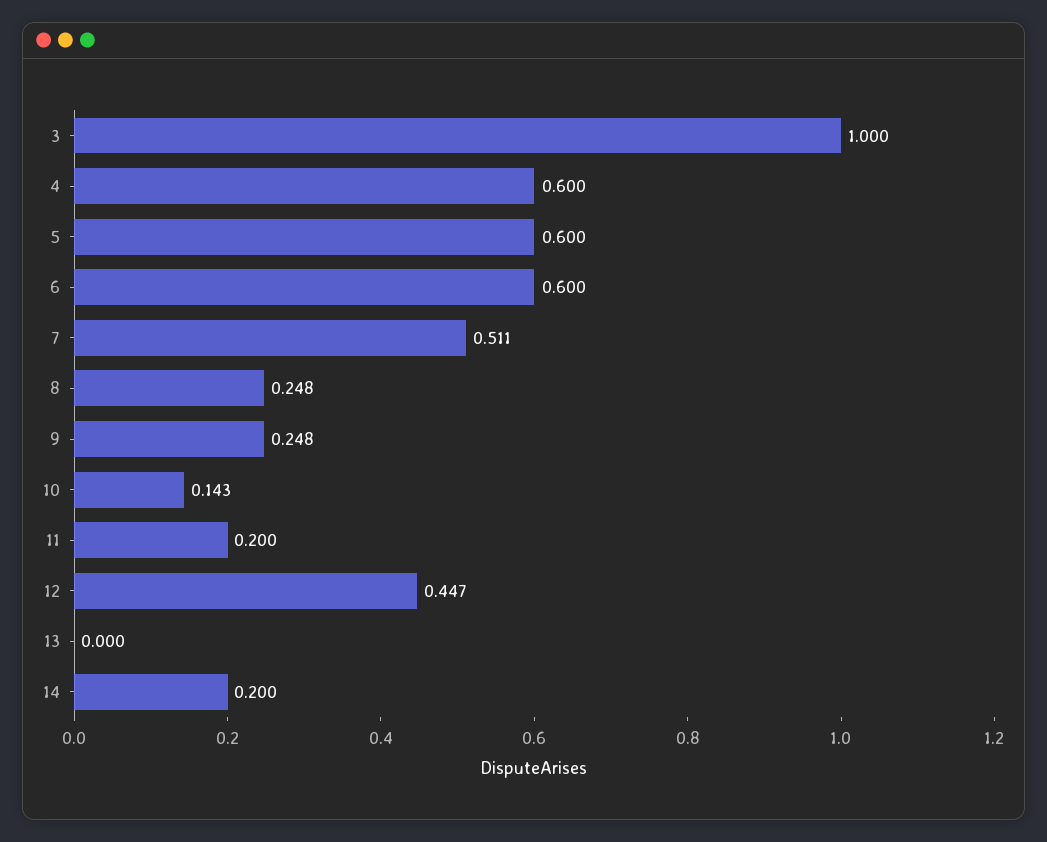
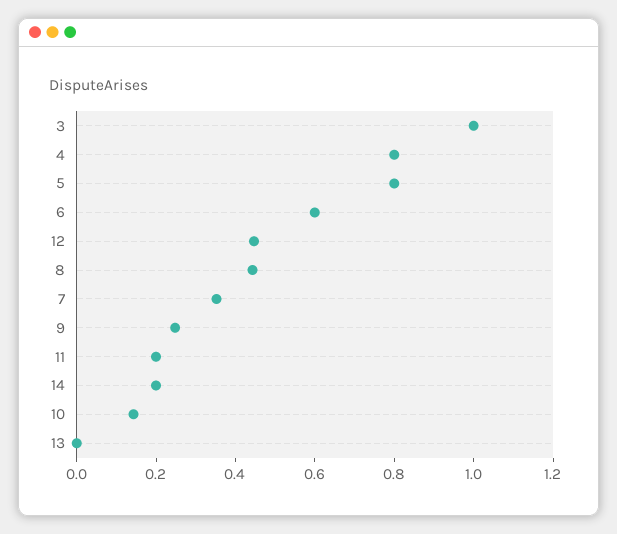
4: 0.6 -> 0.8
5: 0.6 -> 0.8
7: 0.511 -> 0.35
8: 0.248 -> 0.45

